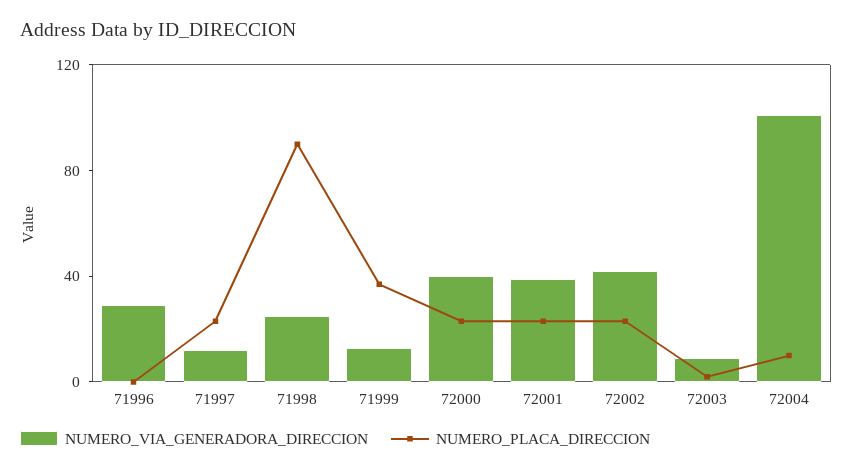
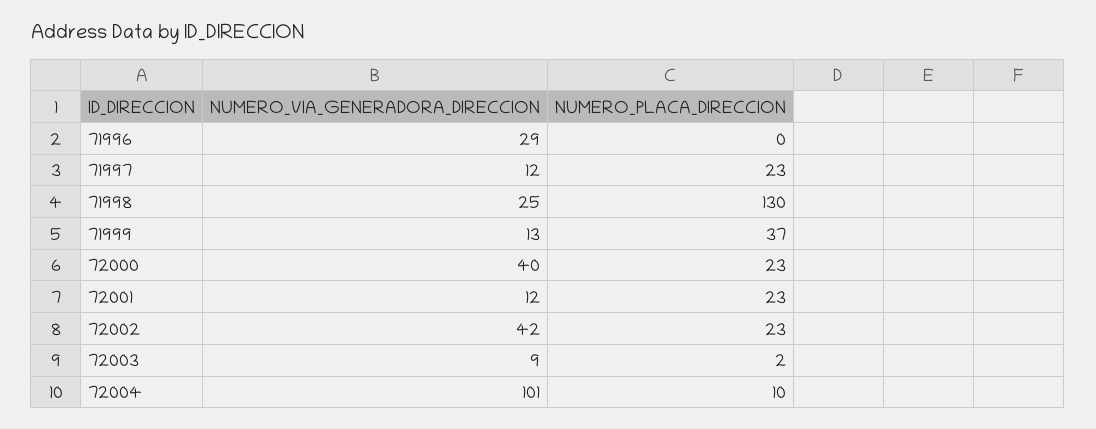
NUMERO_PLACA_DIRECCION, 71998: 90 -> 130
NUMERO_VIA_GENERADORA_DIRECCION, 72001: 40 -> 12

